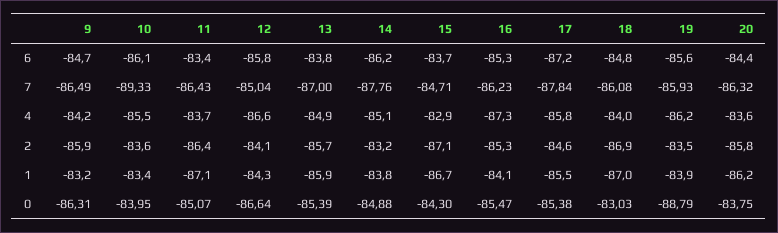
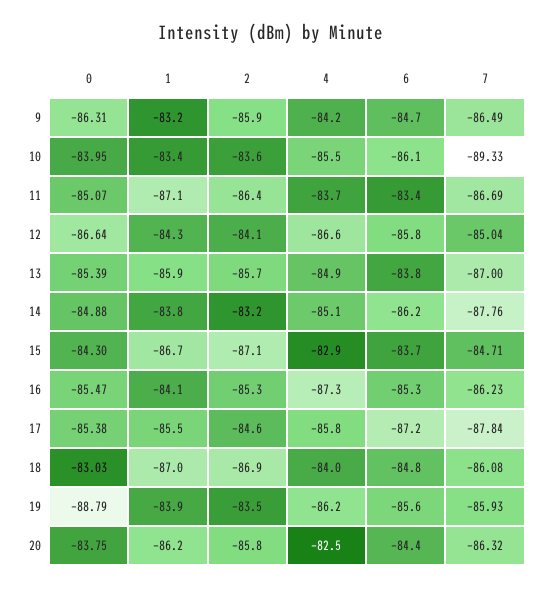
11, 7: -86.43 -> -86.69
20, 4: -83.6 -> -82.5

